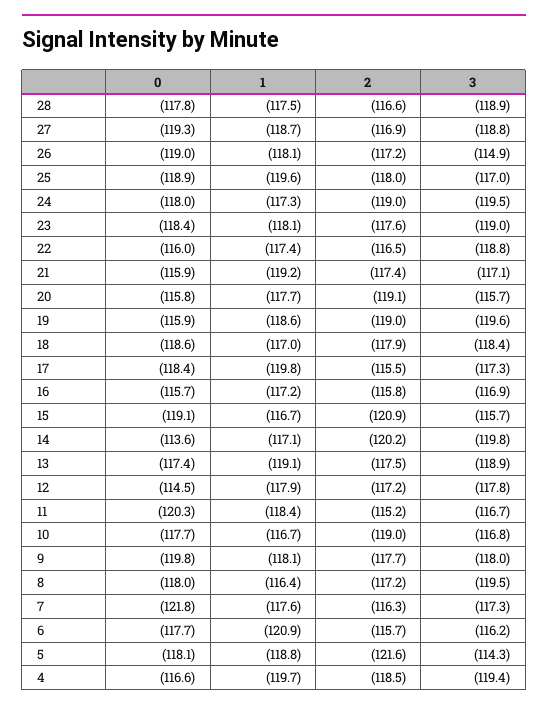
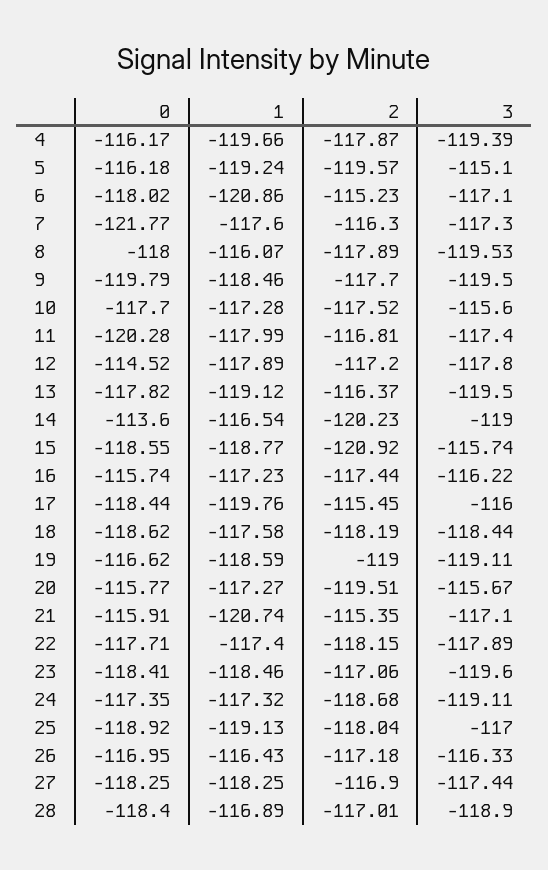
0, 28: -117.8 -> -118.4
1, 28: -117.5 -> -116.89
2, 28: -116.6 -> -117.01
0, 27: -119.3 -> -118.25
1, 27: -118.7 -> -118.25
3, 27: -118.8 -> -117.44
0, 26: -119 -> -116.95
1, 26: -118.1 -> -116.43
3, 26: -114.9 -> -116.33
1, 25: -119.6 -> -119.13
0, 24: -118 -> -117.35
2, 24: -119 -> -118.68
3, 24: -119.5 -> -119.11
1, 23: -118.1 -> -118.46
2, 23: -117.6 -> -117.06
3, 23: -119 -> -119.6
0, 22: -116 -> -117.71
2, 22: -116.5 -> -118.15
3, 22: -118.8 -> -117.89
1, 21: -119.2 -> -120.74
2, 21: -117.4 -> -115.35
1, 20: -117.7 -> -117.27
2, 20: -119.1 -> -119.51
0, 19: -115.9 -> -116.62
3, 19: -119.6 -> -119.11
1, 18: -117 -> -117.58
2, 18: -117.9 -> -118.19
3, 17: -117.3 -> -116
2, 16: -115.8 -> -117.44
3, 16: -116.9 -> -116.22
0, 15: -119.1 -> -118.55
1, 15: -116.7 -> -118.77
1, 14: -117.1 -> -116.54
3, 14: -119.8 -> -119
0, 13: -117.4 -> -117.82
2, 13: -117.5 -> -116.37
3, 13: -118.9 -> -119.5
1, 11: -118.4 -> -117.99
2, 11: -115.2 -> -116.81
3, 11: -116.7 -> -117.4
1, 10: -116.7 -> -117.28
2, 10: -119 -> -117.52
3, 10: -116.8 -> -115.6
1, 9: -118.1 -> -118.46
3, 9: -118 -> -119.5
1, 8: -116.4 -> -116.07
2, 8: -117.2 -> -117.89
0, 6: -117.7 -> -118.02
2, 6: -115.7 -> -115.23
3, 6: -116.2 -> -117.1
0, 5: -118.1 -> -116.18
1, 5: -118.8 -> -119.24
2, 5: -121.6 -> -119.57
3, 5: -114.3 -> -115.1
0, 4: -116.6 -> -116.17
2, 4: -118.5 -> -117.87

